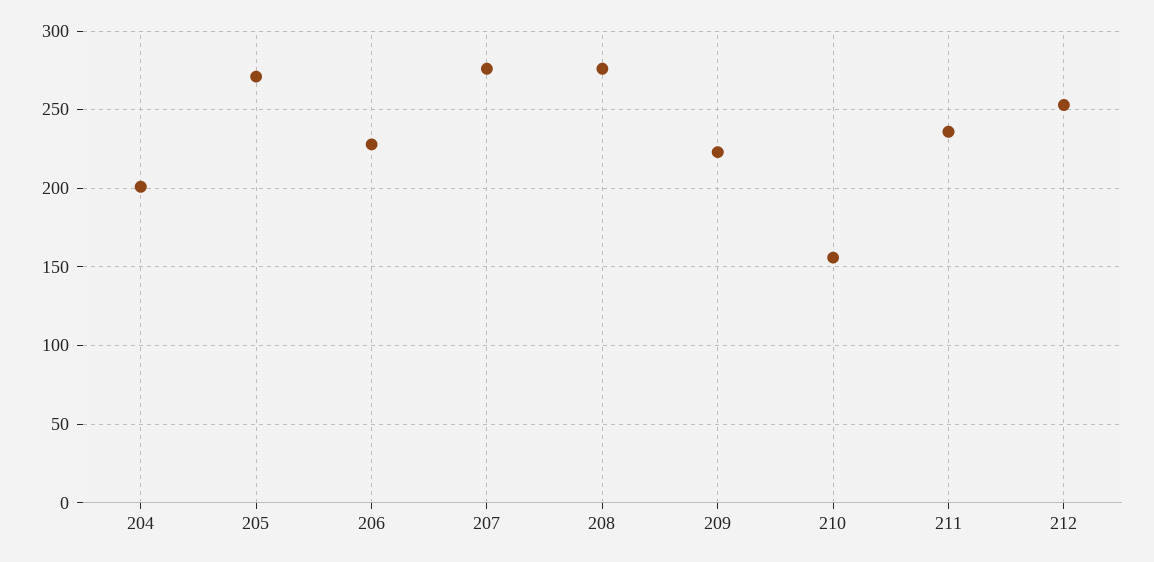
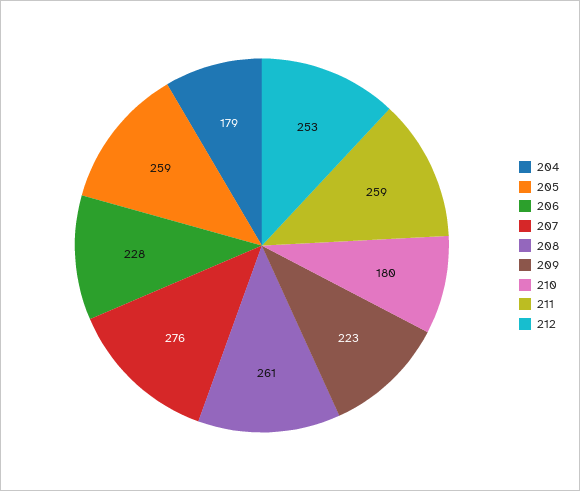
204: 200 -> 179
205: 270 -> 259
208: 275 -> 261
210: 155 -> 180
211: 235 -> 259

